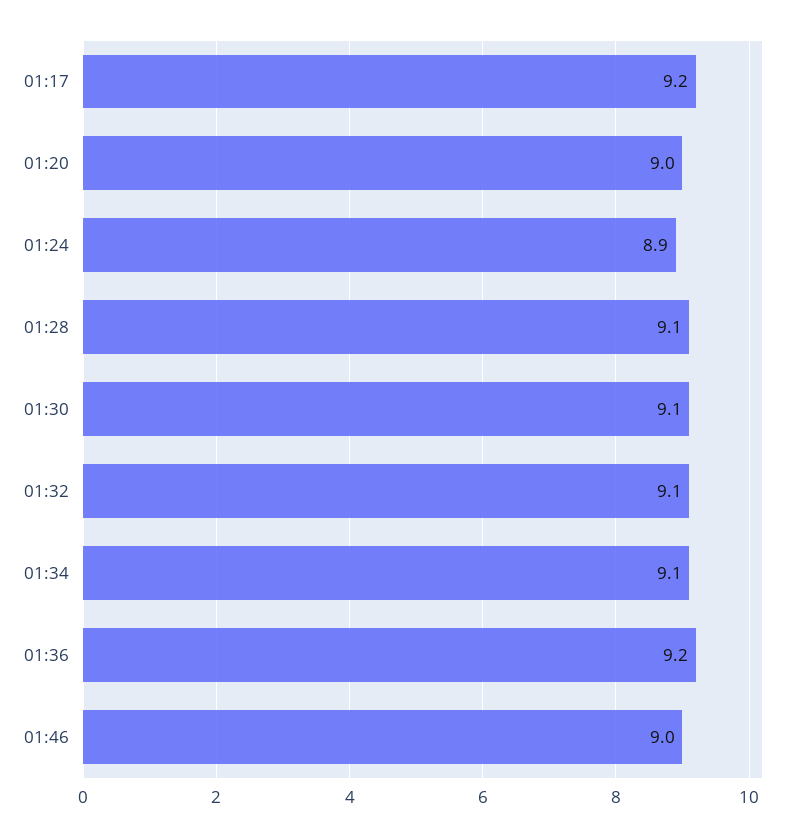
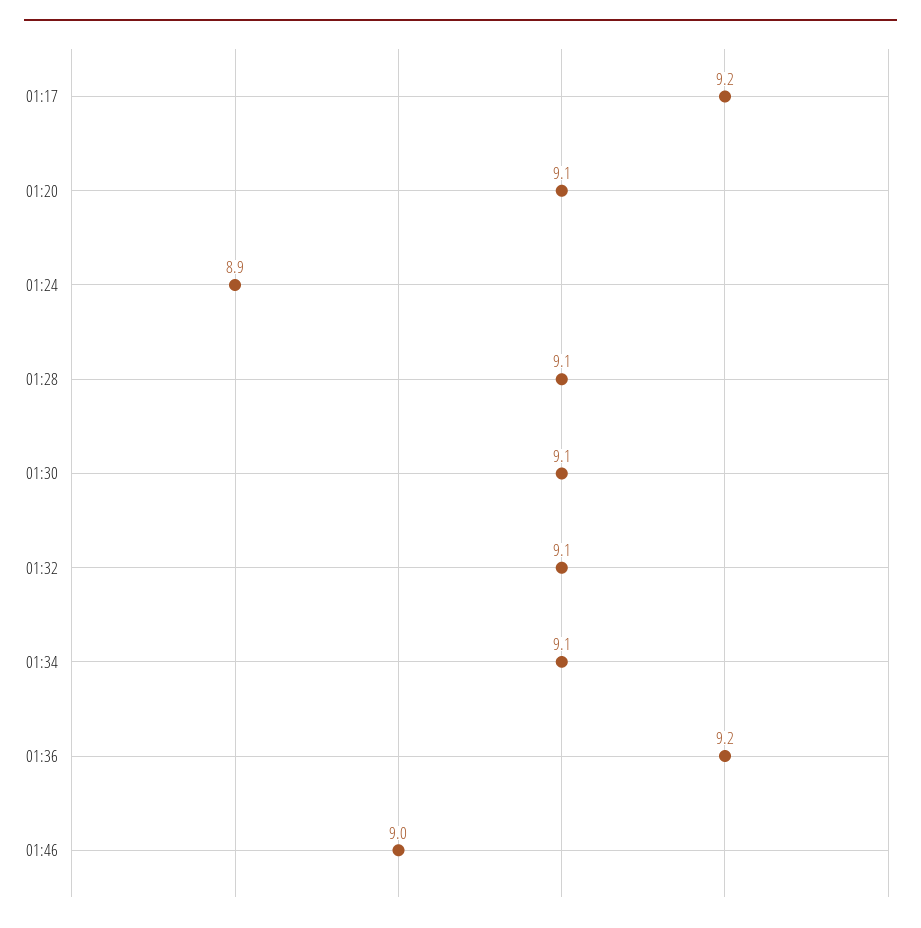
01:20: 9 -> 9.1

